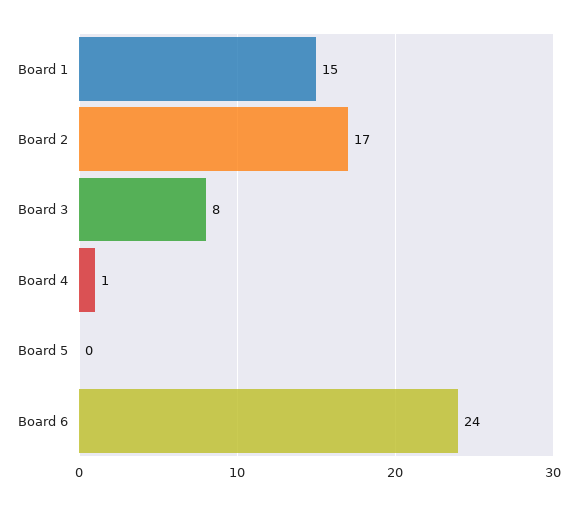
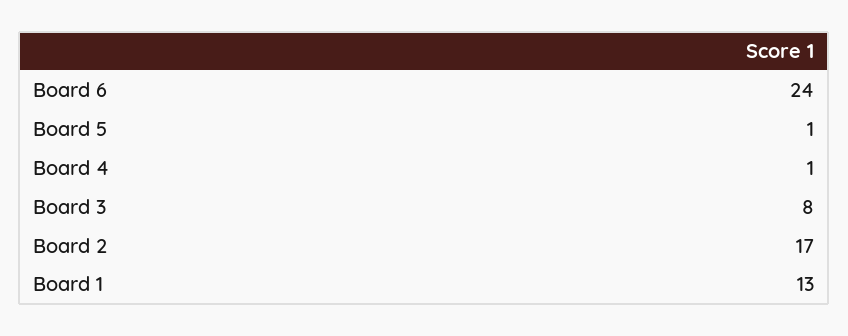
Board 1: 15 -> 13
Board 5: 0 -> 1

